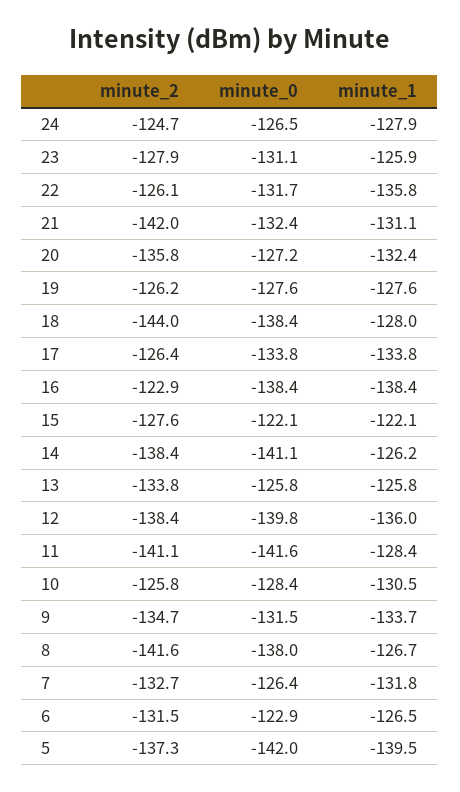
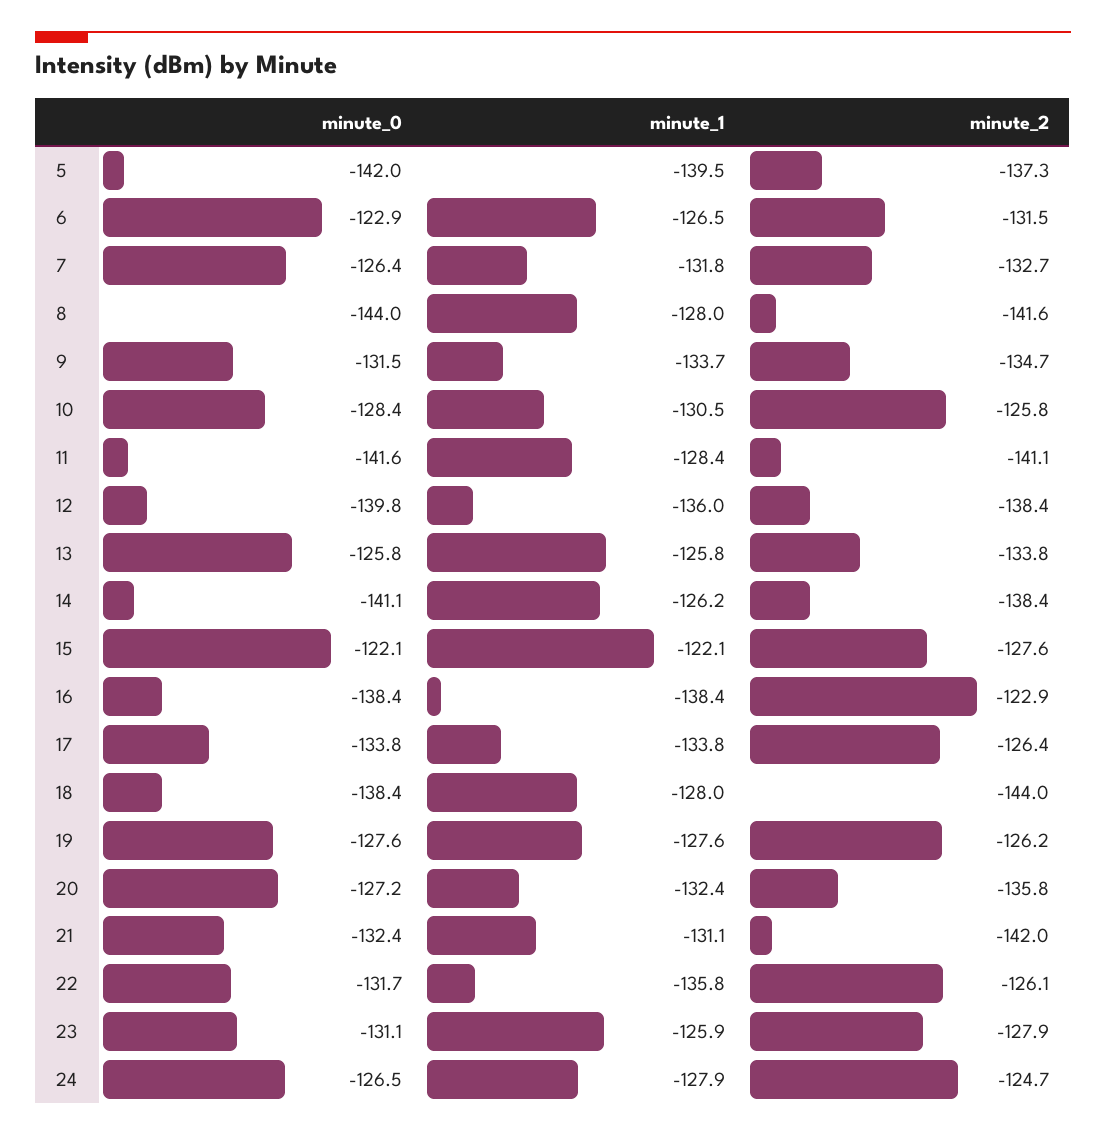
minute_0, 8: -138 -> -144
minute_1, 8: -126.7 -> -128

